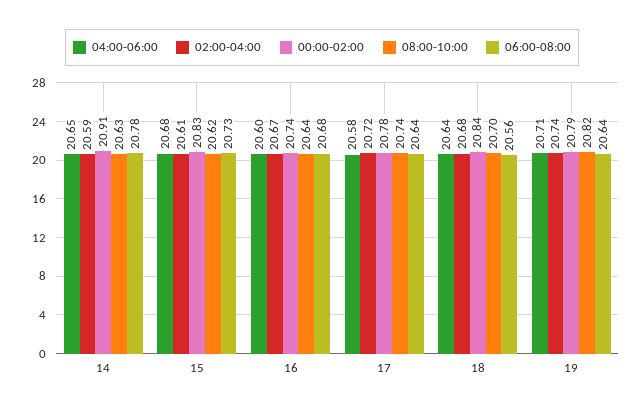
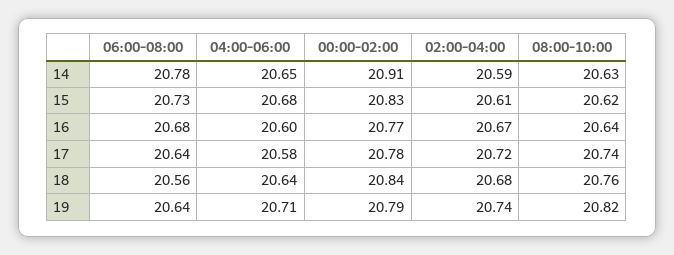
00:00-02:00, 16: 20.74 -> 20.77
08:00-10:00, 18: 20.7 -> 20.76

